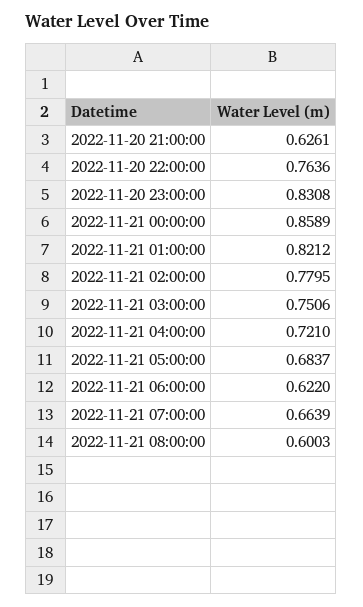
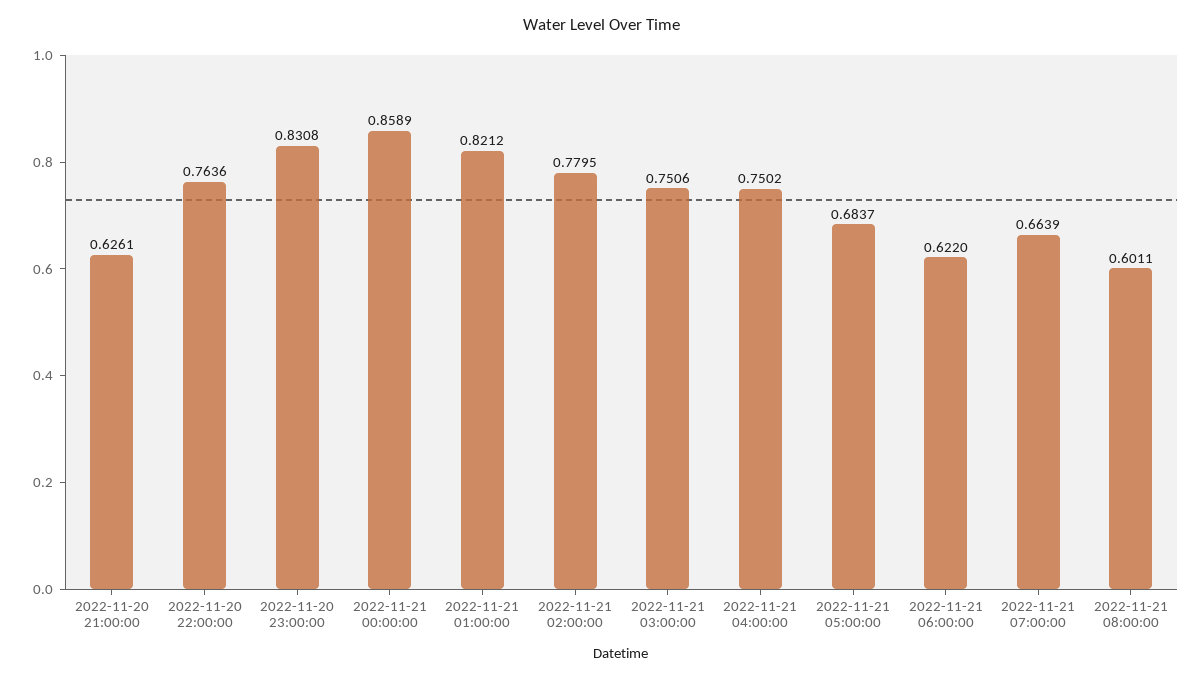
2022-11-21 04:00:00: 0.721 -> 0.7502
2022-11-21 08:00:00: 0.6003 -> 0.6011

